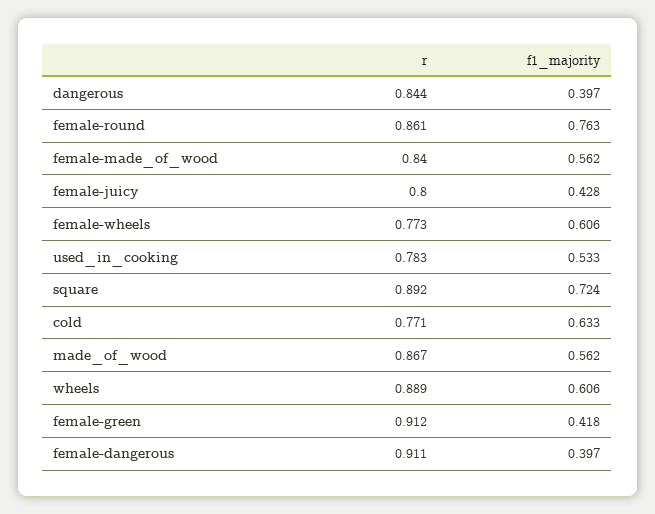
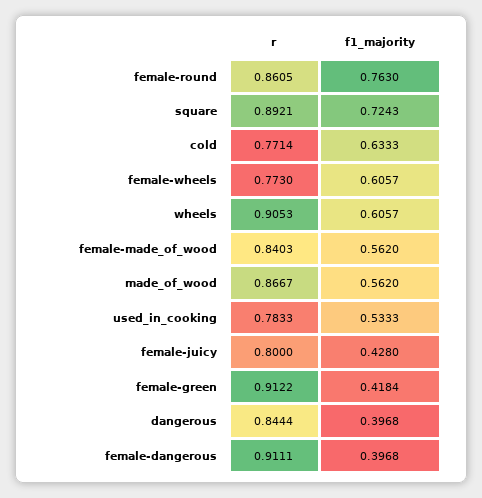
r, wheels: 0.889 -> 0.9053

